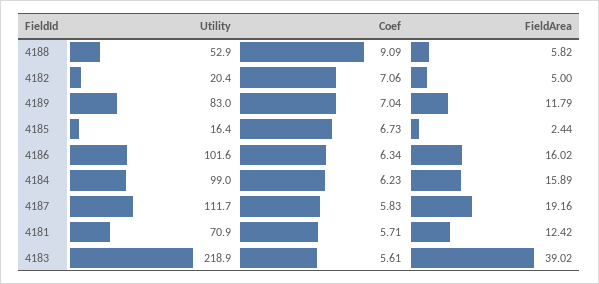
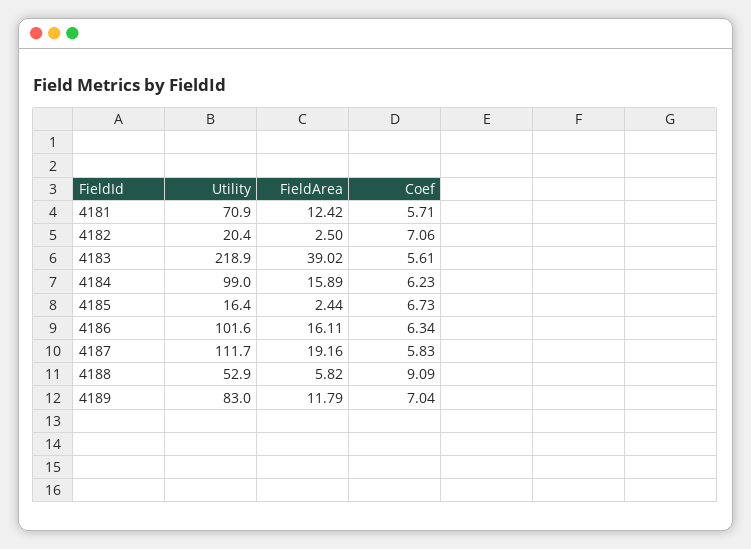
FieldArea, 4182: 5 -> 2.5
FieldArea, 4186: 16.02 -> 16.11

